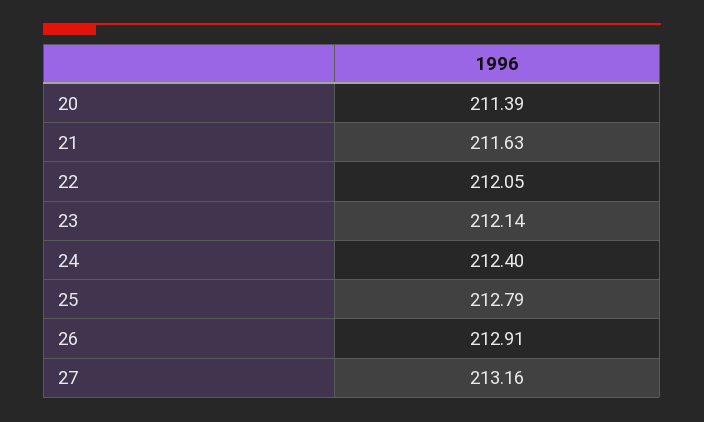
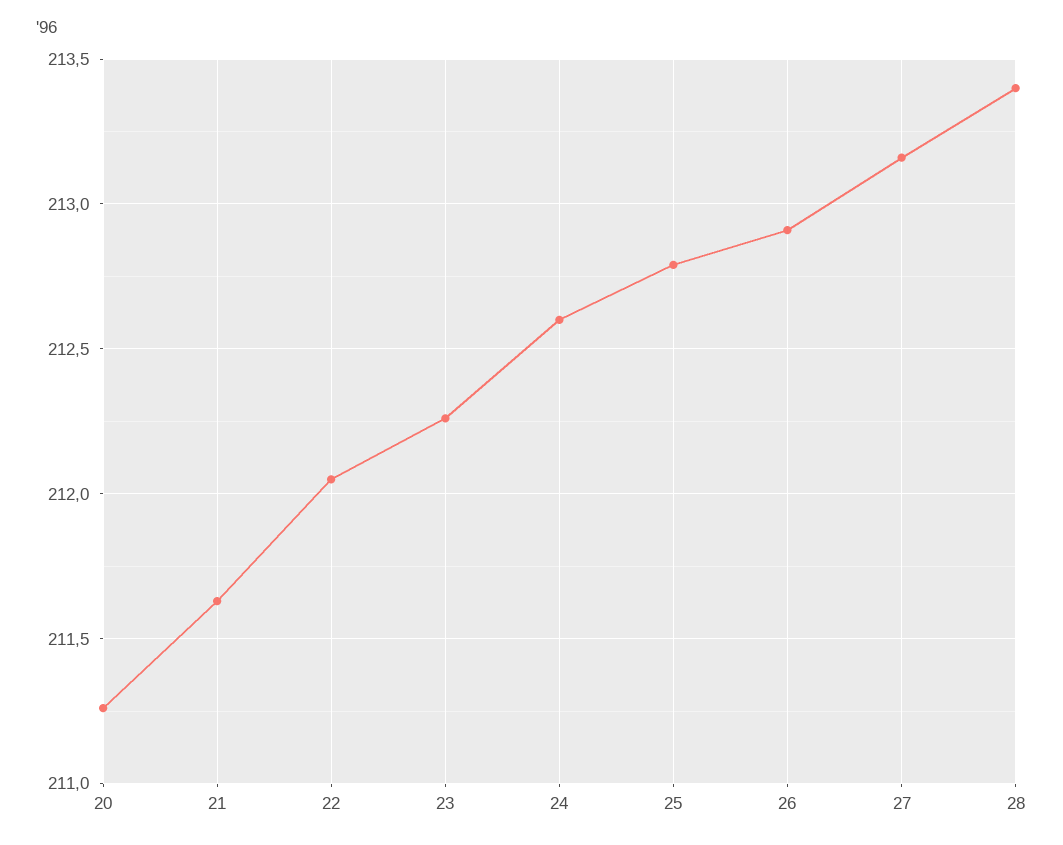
20: 211.39 -> 211.25
23: 212.14 -> 212.25
24: 212.4 -> 212.6
28: none -> 213.4

